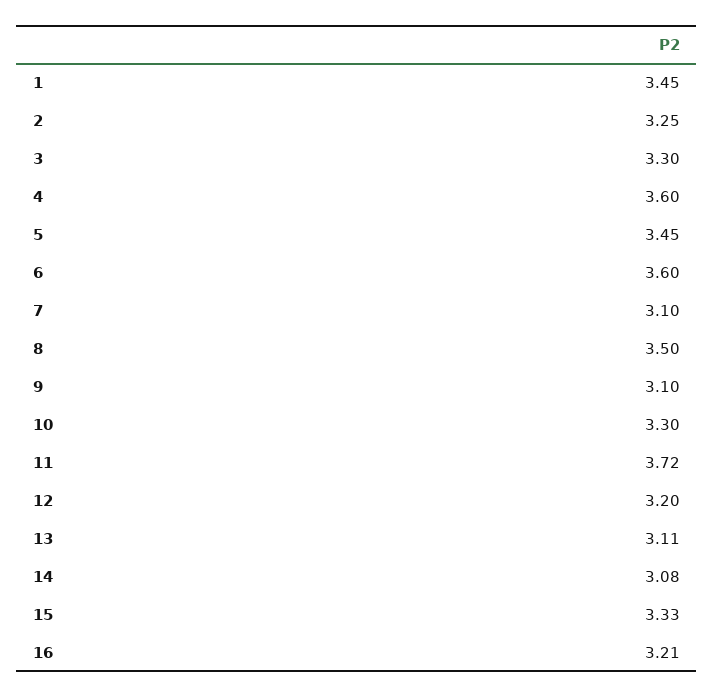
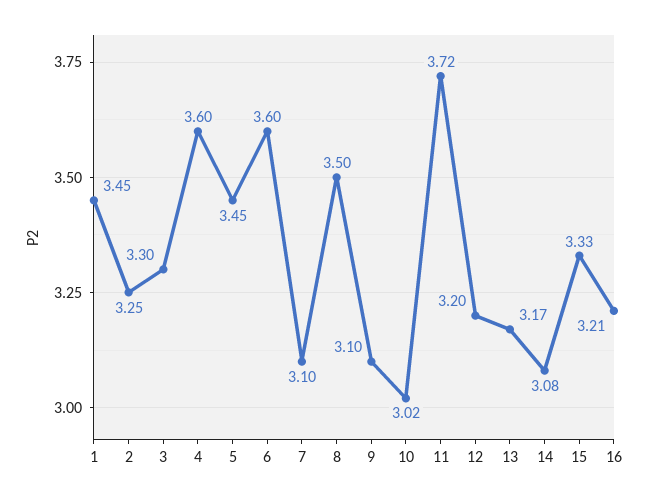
10: 3.3 -> 3.02
13: 3.11 -> 3.17

